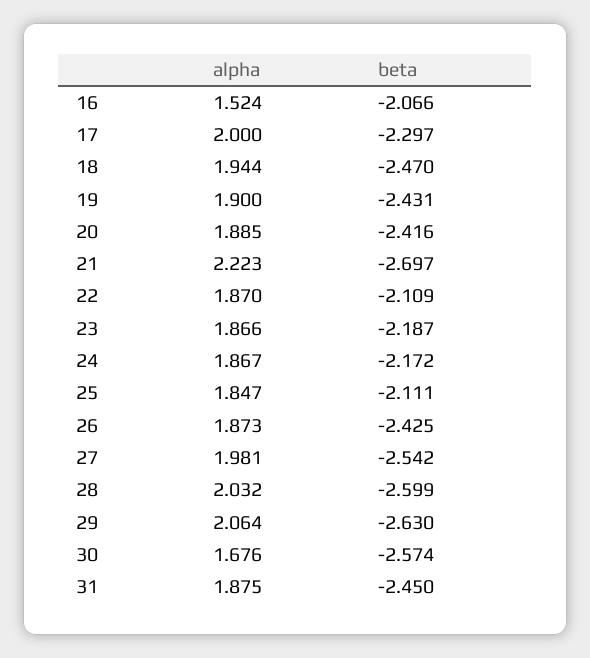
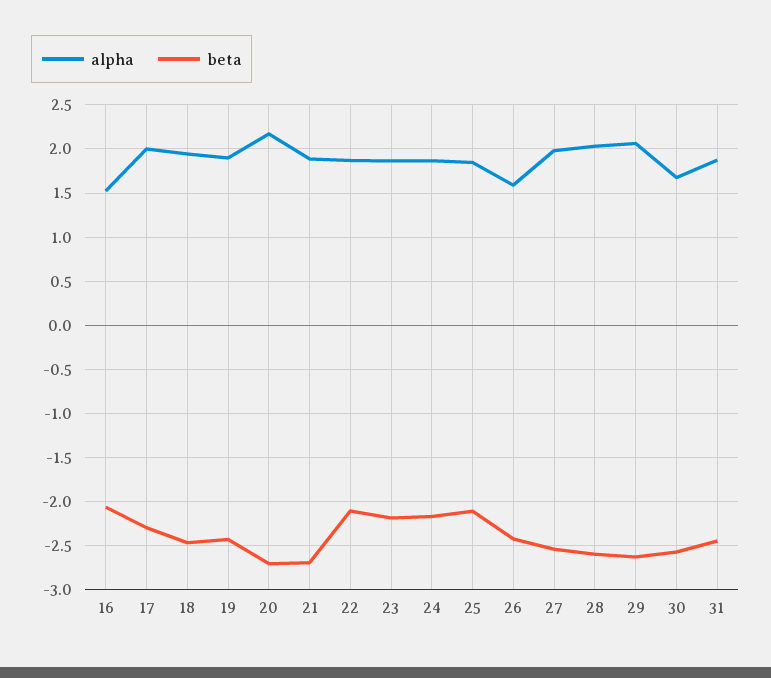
alpha, 20: 1.885 -> 2.2
beta, 20: -2.416 -> -2.7
alpha, 21: 2.223 -> 1.9
alpha, 26: 1.873 -> 1.6

